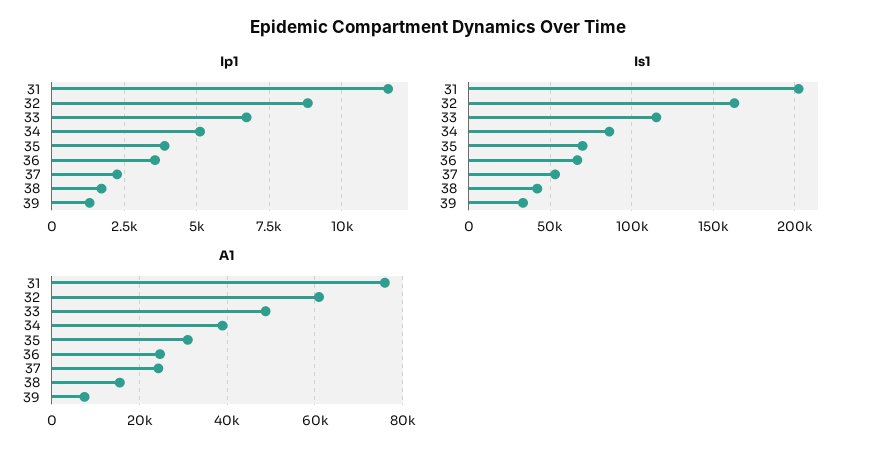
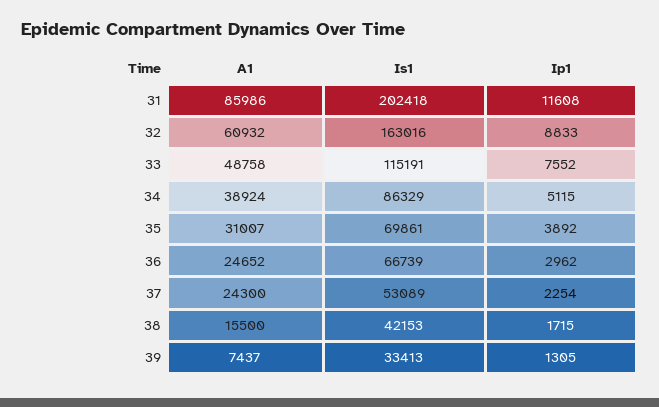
Ip1, 33: 6750 -> 7552
Ip1, 36: 3500 -> 2962
A1, 31: 76000 -> 85986

